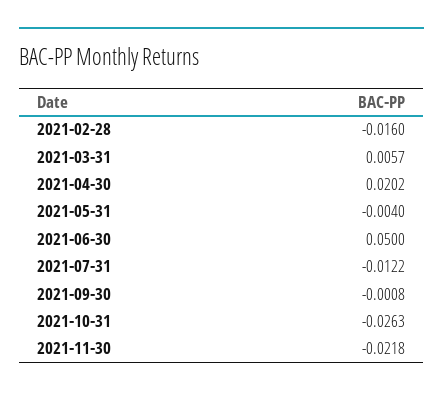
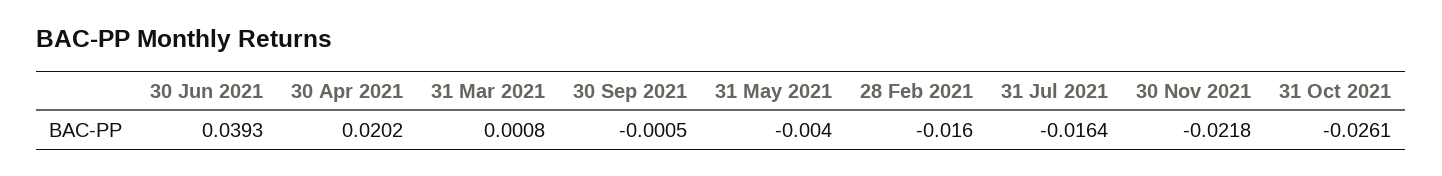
2021-03-31: 0.0057 -> 0.0008
2021-06-30: 0.05 -> 0.0393
2021-07-31: -0.0122 -> -0.0164
2021-09-30: -0.0008 -> -0.0005
2021-10-31: -0.0263 -> -0.0261

